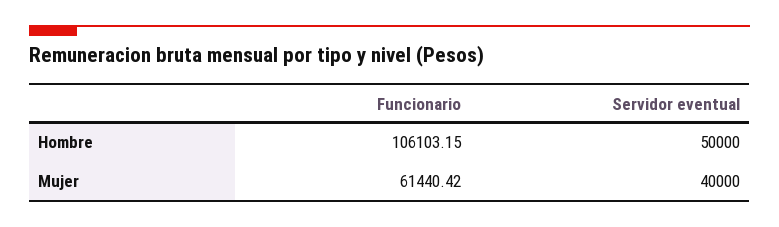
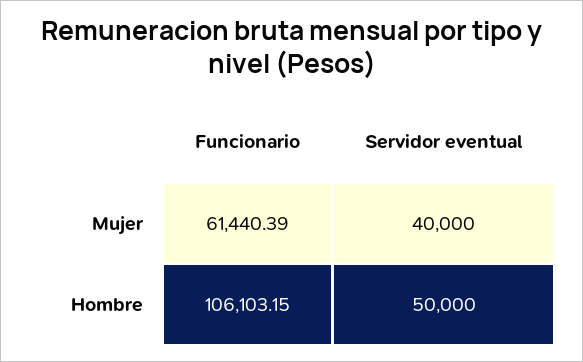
Funcionario, Mujer: 61440.42 -> 61440.39

